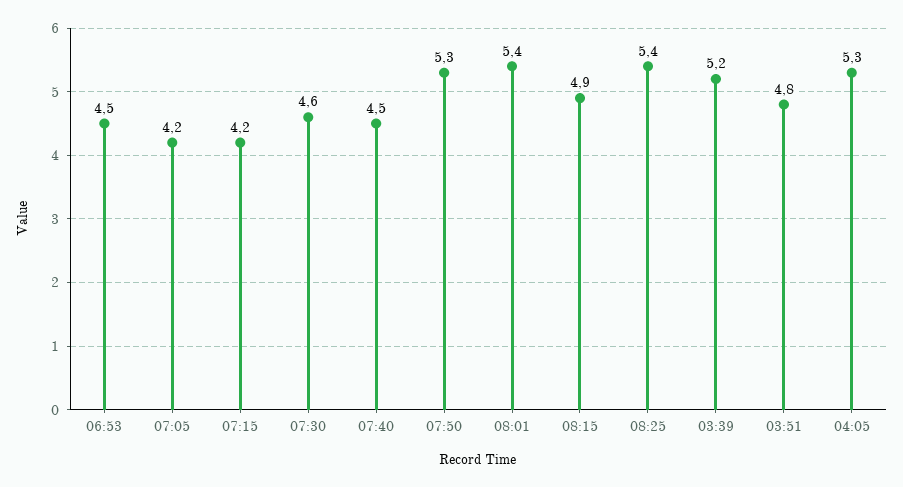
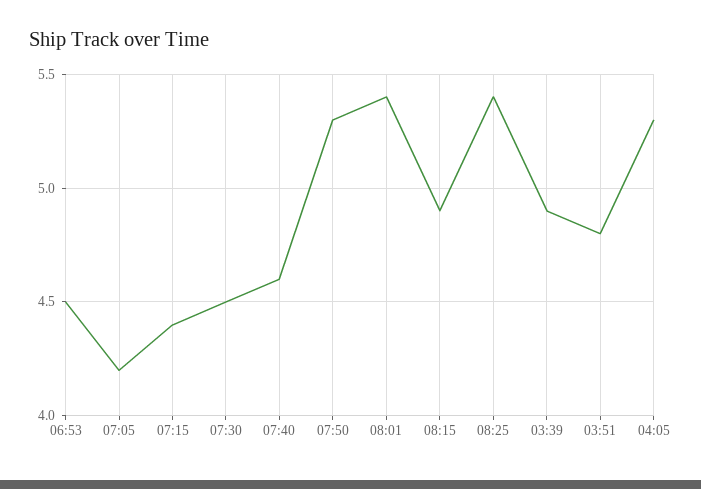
07:15: 4.2 -> 4.4
07:30: 4.6 -> 4.5
07:40: 4.5 -> 4.6
03:39: 5.2 -> 4.9

